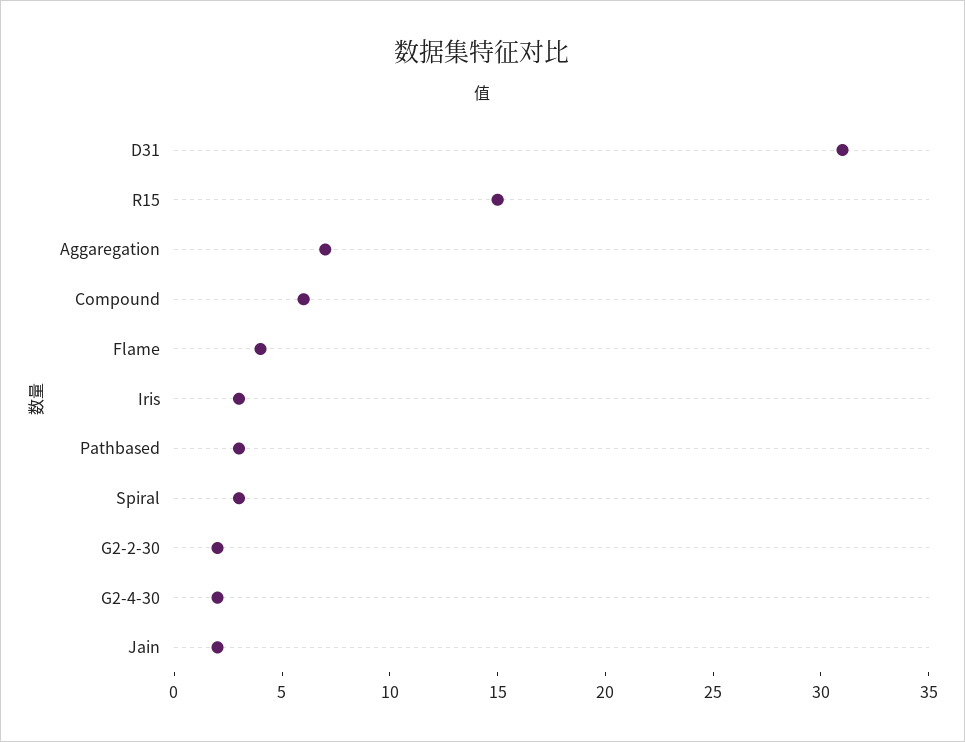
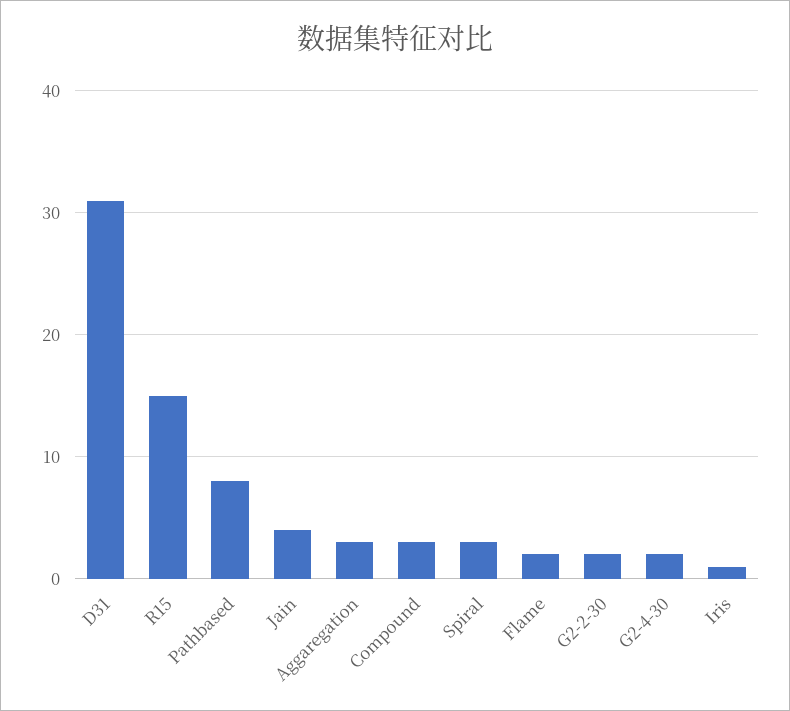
Aggaregation: 7 -> 3
Compound: 6 -> 3
Flame: 4 -> 2
Iris: 3 -> 1
Pathbased: 3 -> 8
Jain: 2 -> 4

